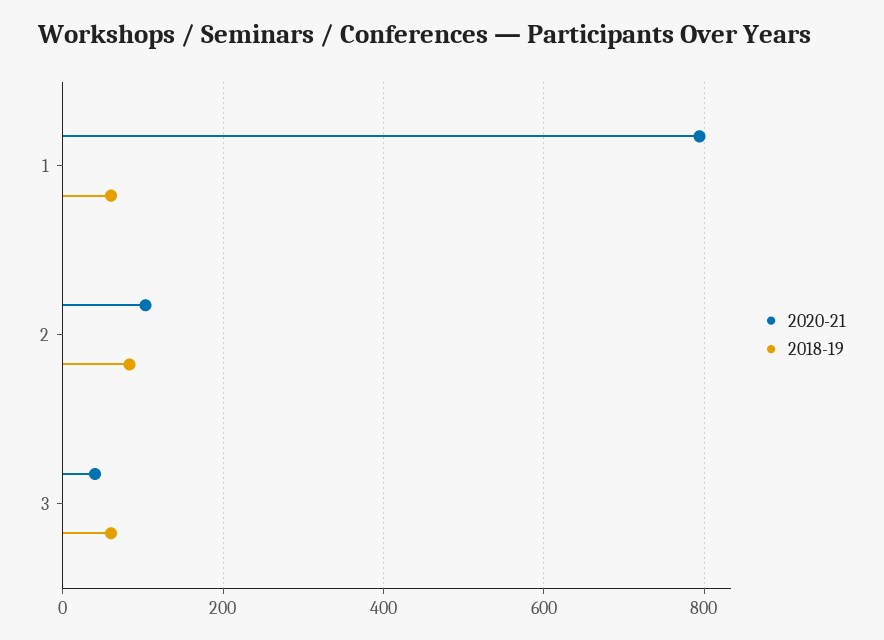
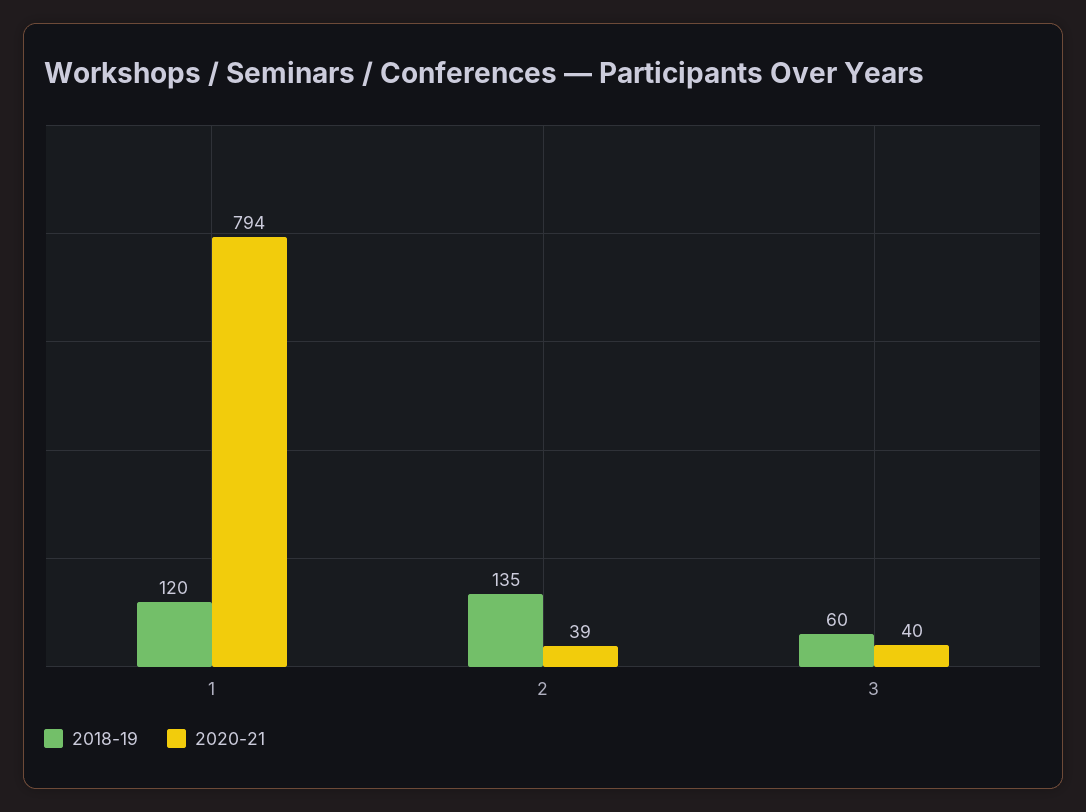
2018-19, 1: 60 -> 120
2020-21, 2: 100 -> 39
2018-19, 2: 80 -> 135

